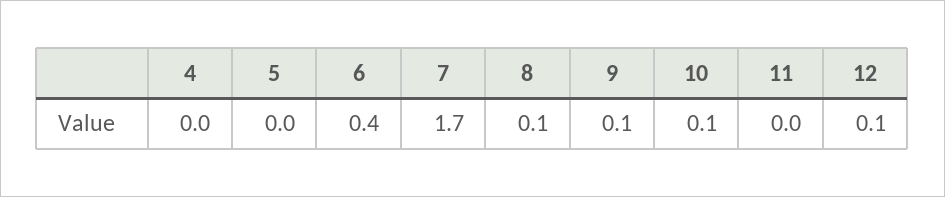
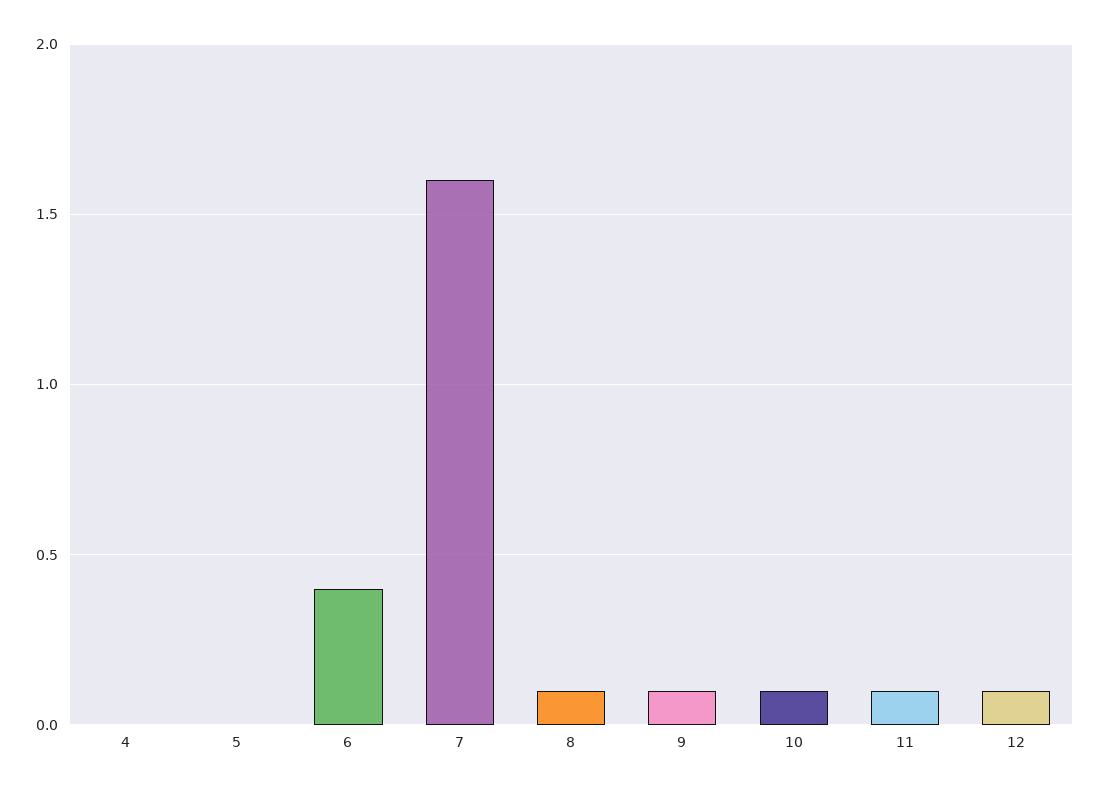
7: 1.7 -> 1.6
11: 0 -> 0.1

